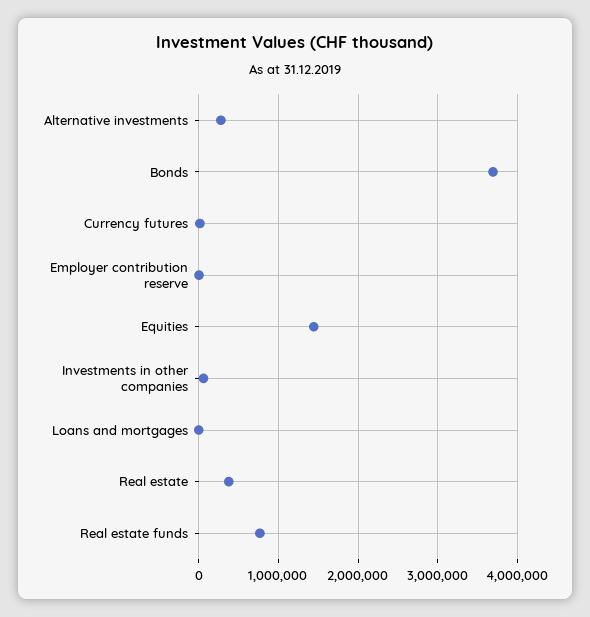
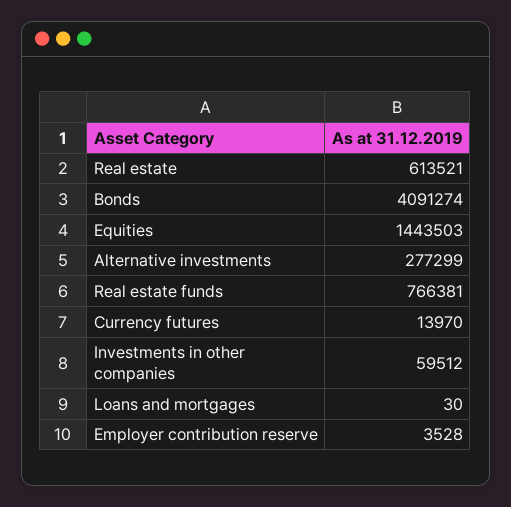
Bonds: 3700000 -> 4091274
Real estate: 400000 -> 613521

